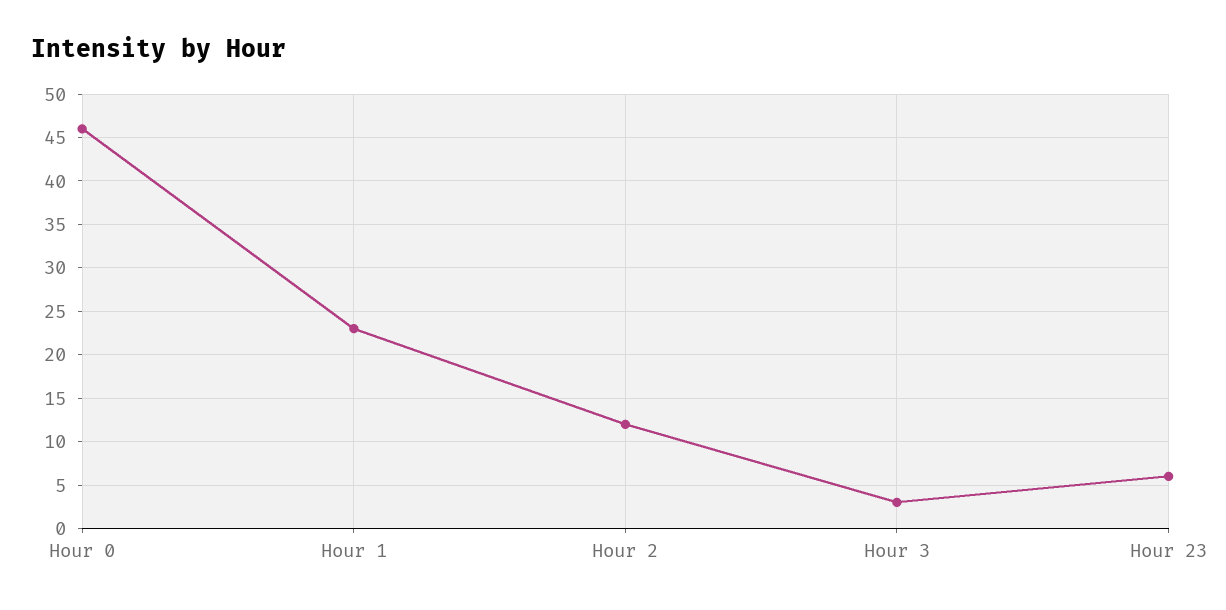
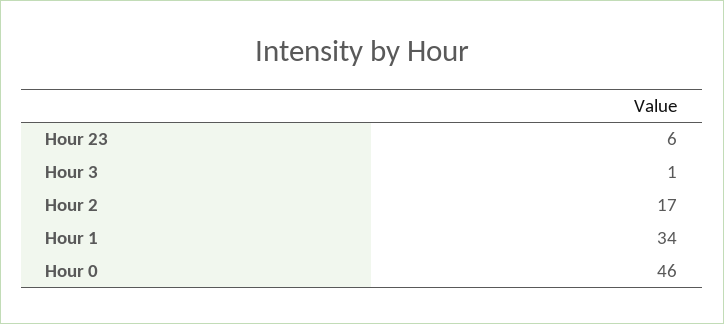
Hour 1: 23 -> 34
Hour 2: 12 -> 17
Hour 3: 3 -> 1

